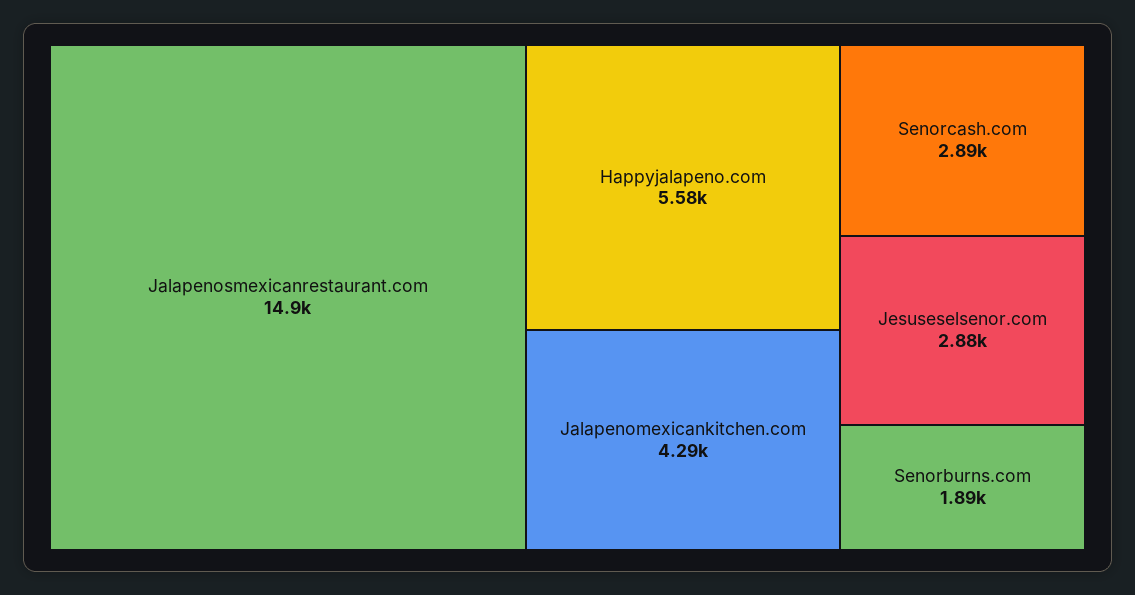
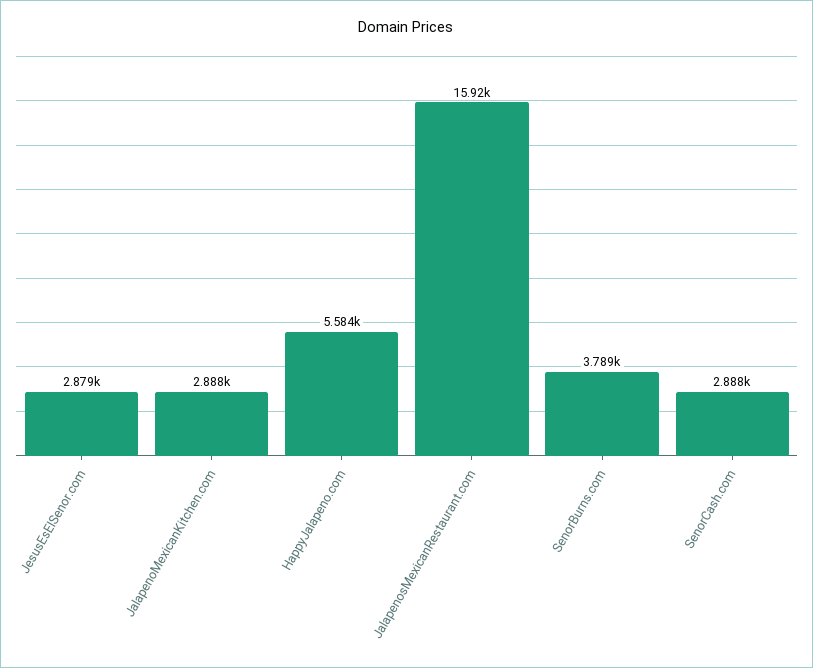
Jalapenosmexicanrestaurant.com: 14900 -> 15920
Jalapenomexicankitchen.com: 4290 -> 2888
Senorburns.com: 1890 -> 3789

